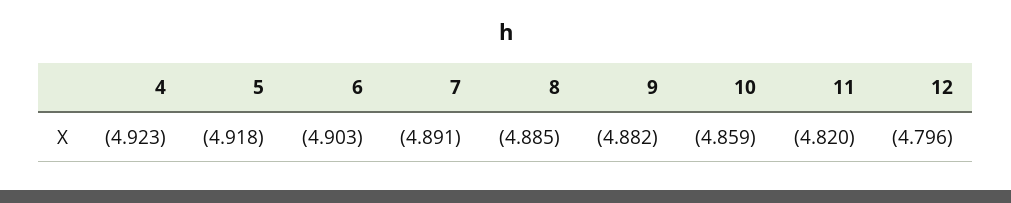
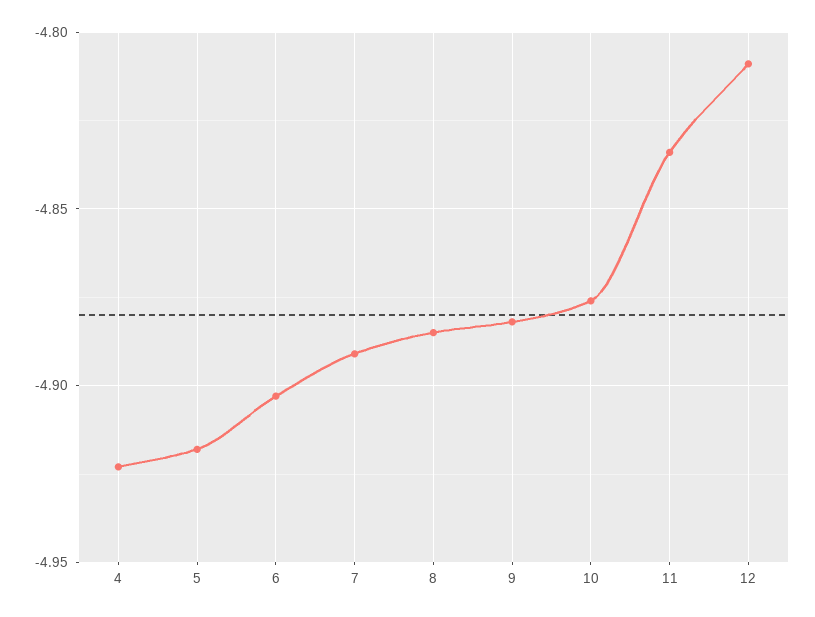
10: -4.859 -> -4.875
11: -4.82 -> -4.835
12: -4.796 -> -4.81

